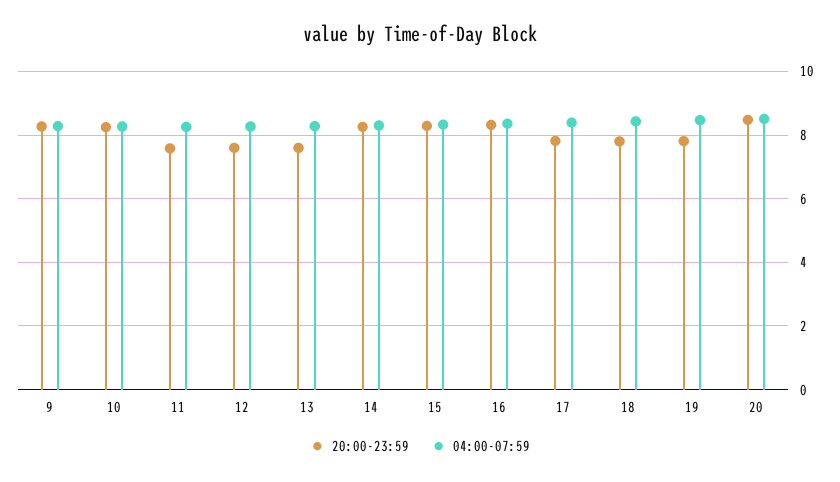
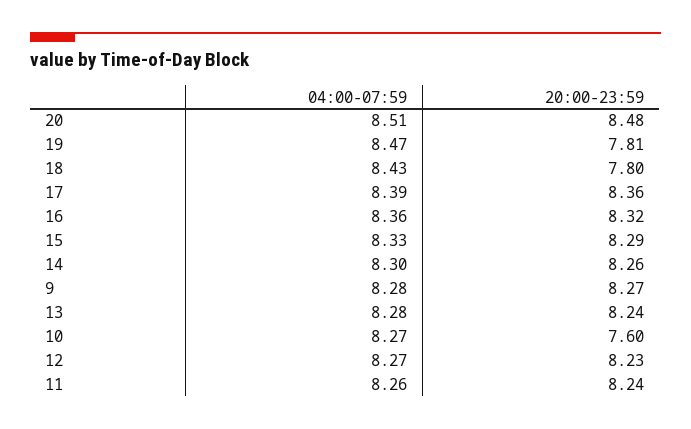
20:00-23:59, 10: 8.2 -> 7.6
20:00-23:59, 11: 7.6 -> 8.24
20:00-23:59, 12: 7.6 -> 8.23
20:00-23:59, 13: 7.6 -> 8.24
20:00-23:59, 17: 7.8 -> 8.36

